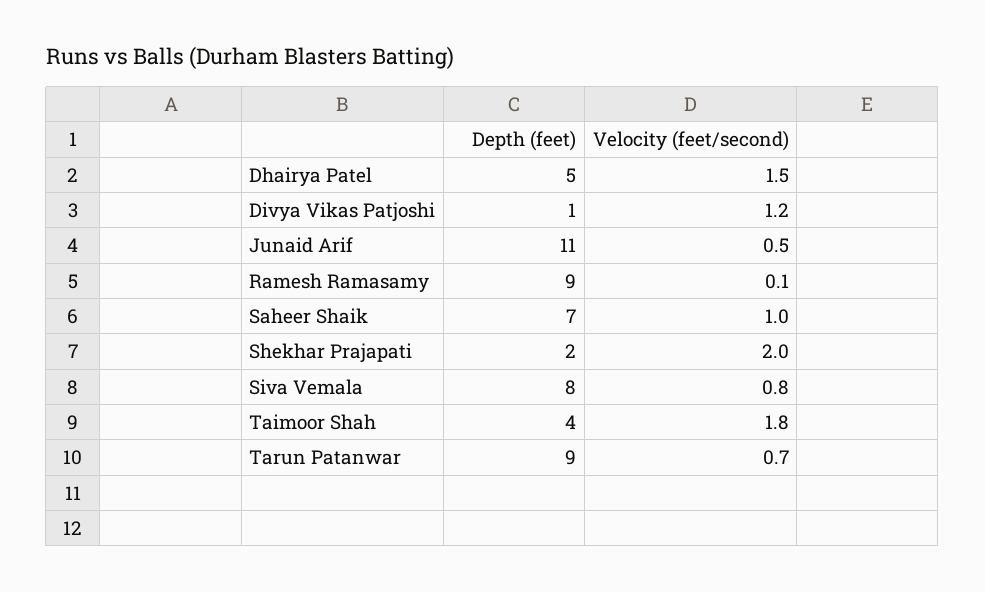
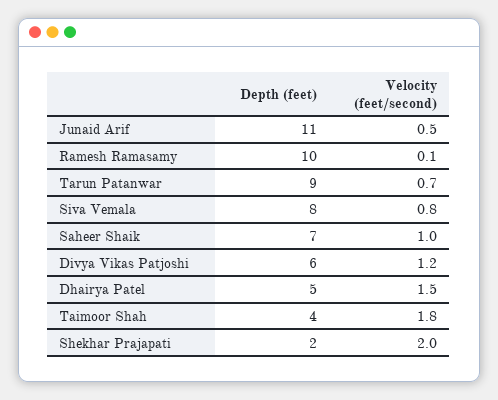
Depth (feet), Divya Vikas Patjoshi: 1 -> 6
Depth (feet), Ramesh Ramasamy: 9 -> 10

